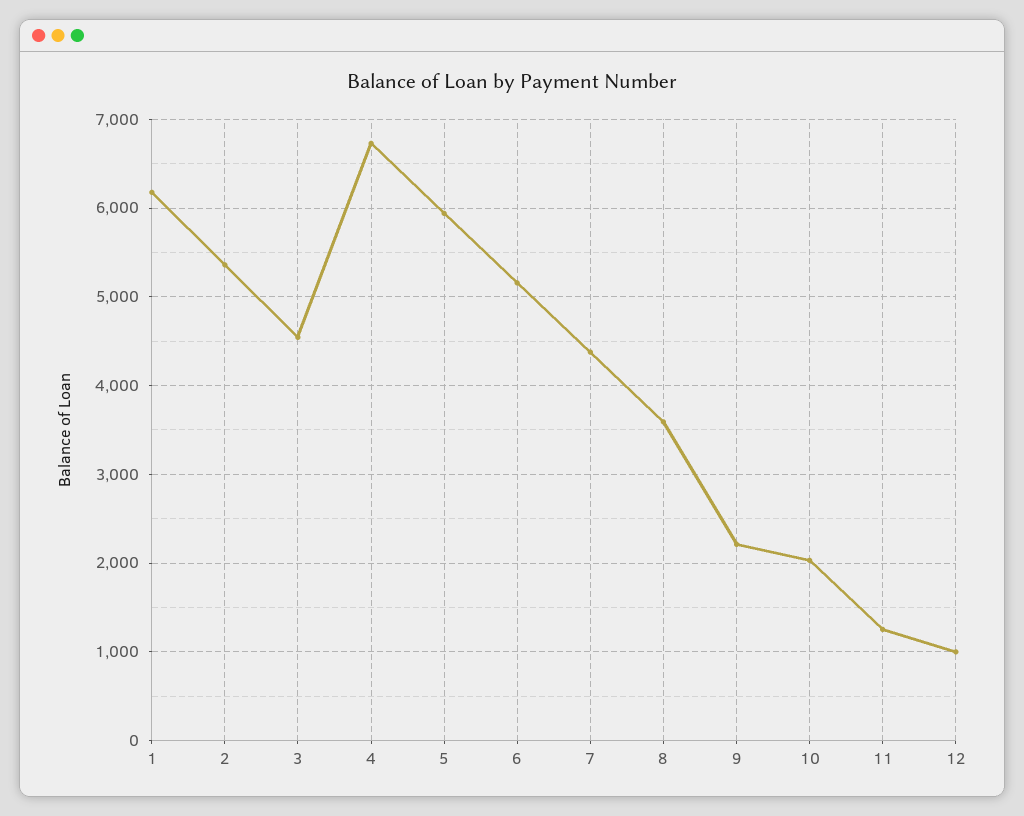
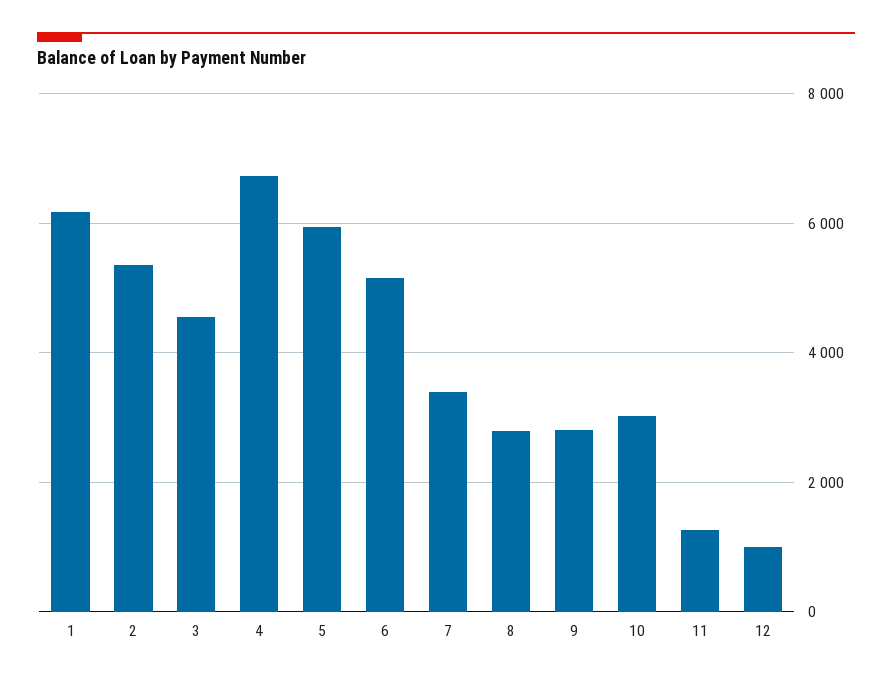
7: 4400 -> 3400
8: 3600 -> 2800
9: 2200 -> 2800
10: 2000 -> 3000

